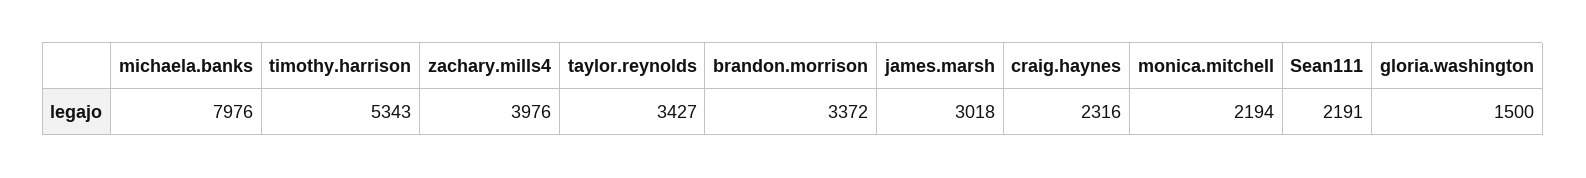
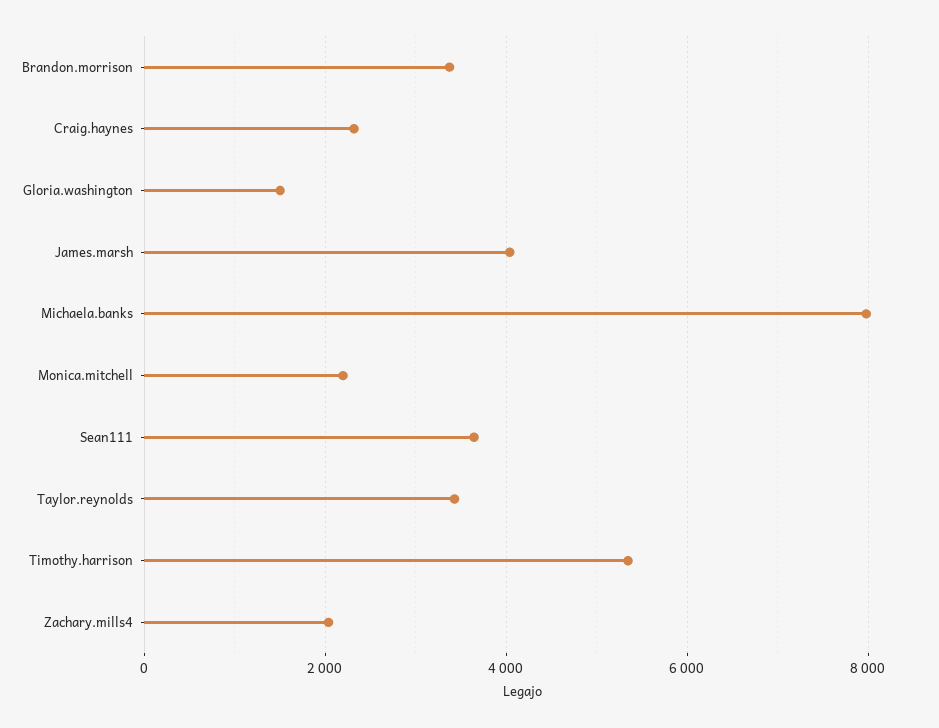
zachary.mills4: 3976 -> 2000
james.marsh: 3018 -> 4000
Sean111: 2191 -> 3600

